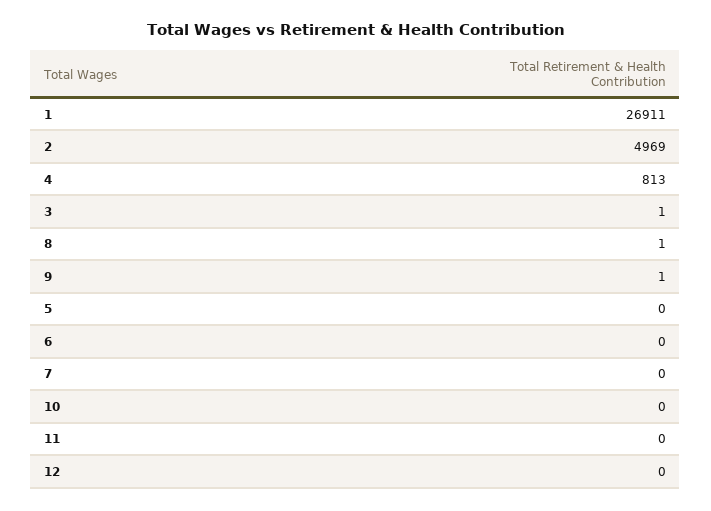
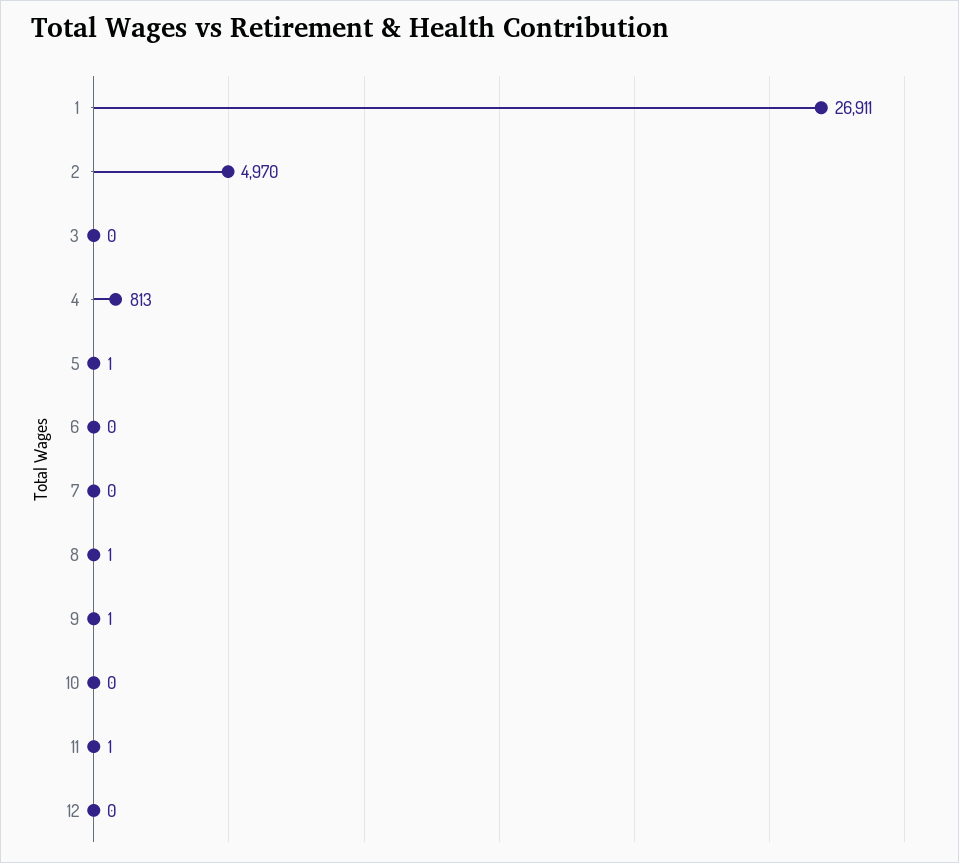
2: 4969 -> 4970
3: 1 -> 0
5: 0 -> 1
11: 0 -> 1

